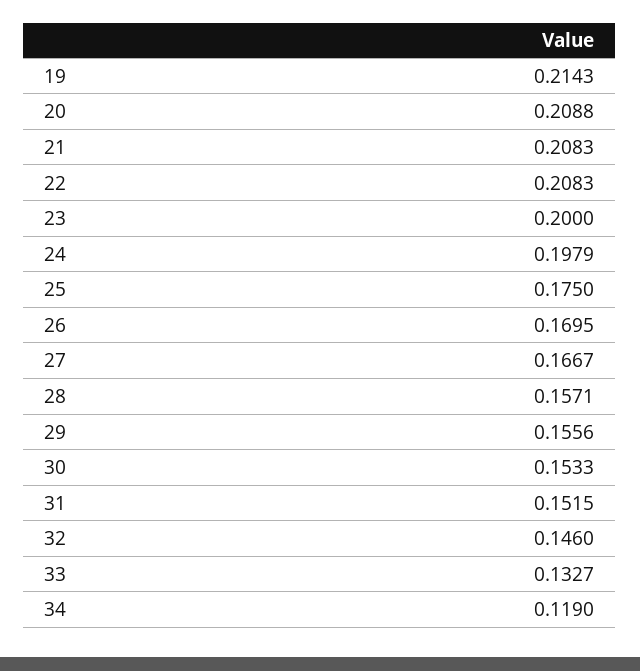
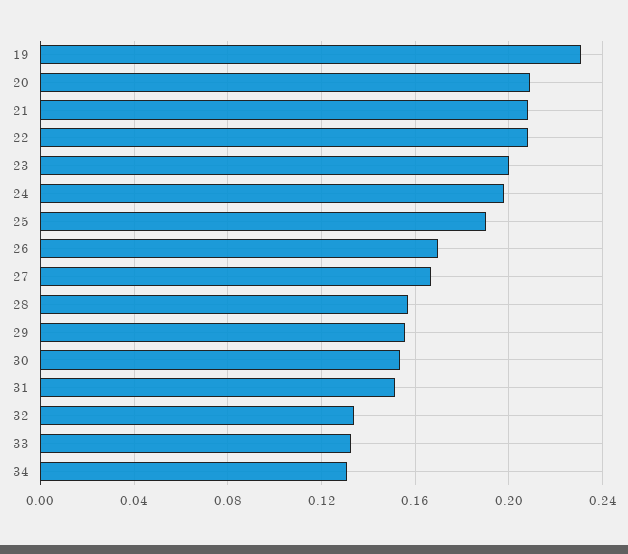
19: 0.2143 -> 0.23
25: 0.175 -> 0.19
32: 0.146 -> 0.135
34: 0.119 -> 0.13

